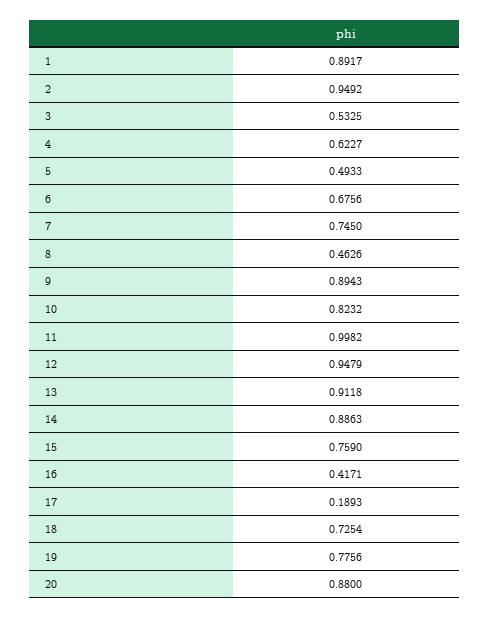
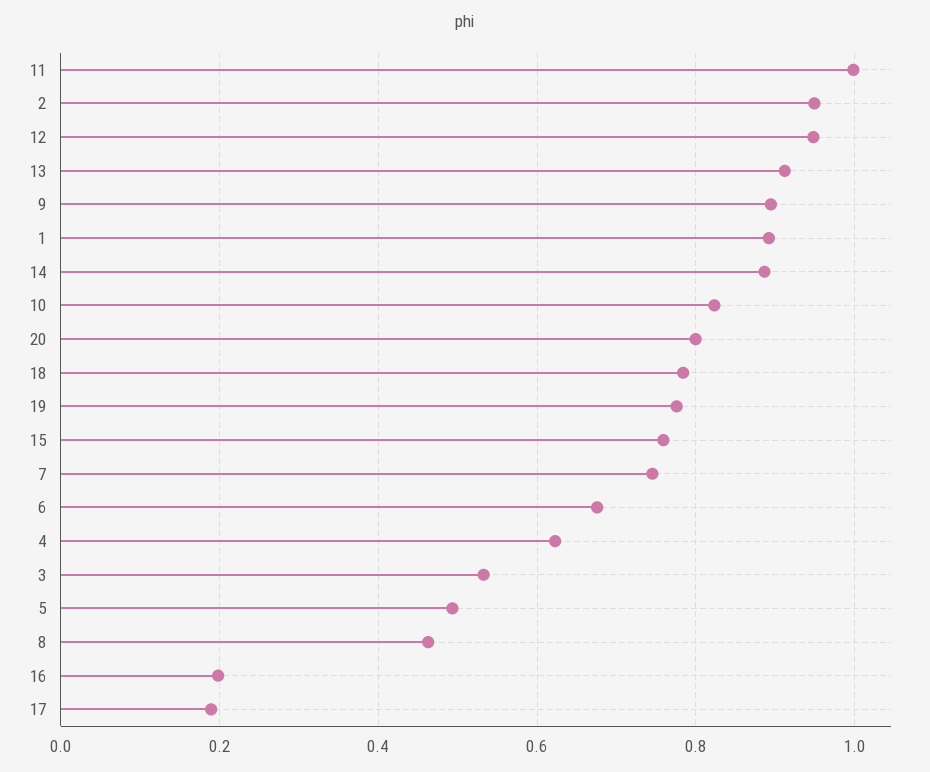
16: 0.4171 -> 0.2
18: 0.7254 -> 0.78
20: 0.88 -> 0.8

